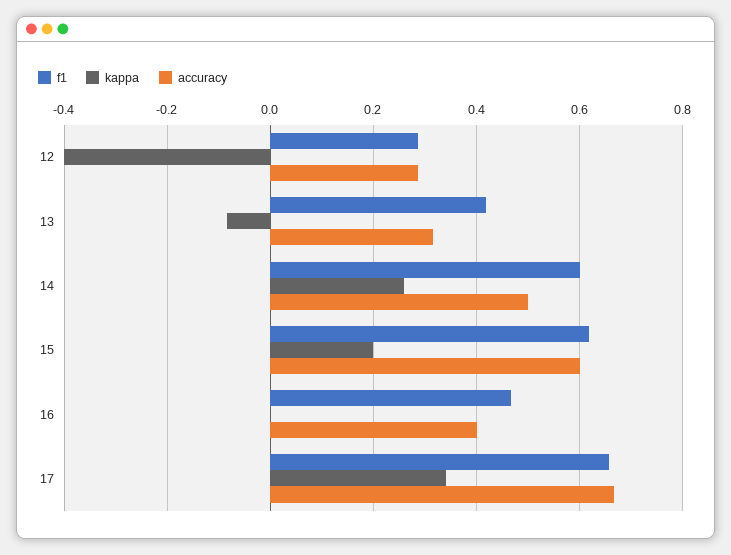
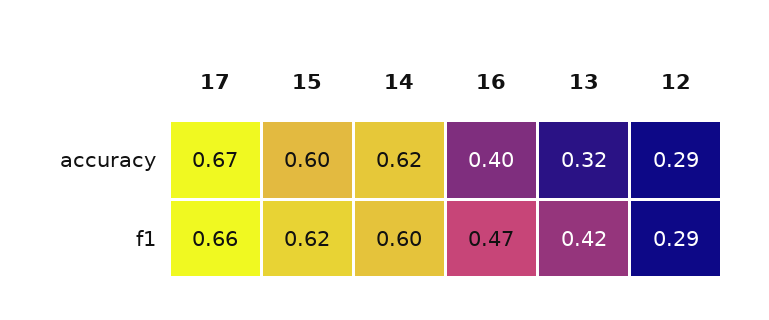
kappa, 12: -0.4 -> none
kappa, 13: -0.08 -> none
kappa, 14: 0.26 -> none
accuracy, 14: 0.5 -> 0.62
kappa, 15: 0.2 -> none
kappa, 16: 0 -> none
kappa, 17: 0.34 -> none

